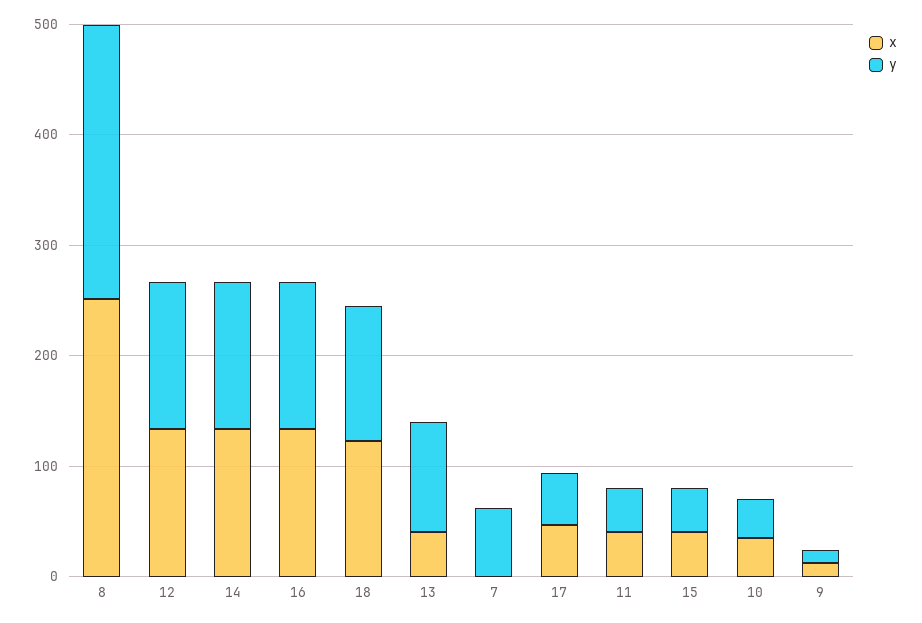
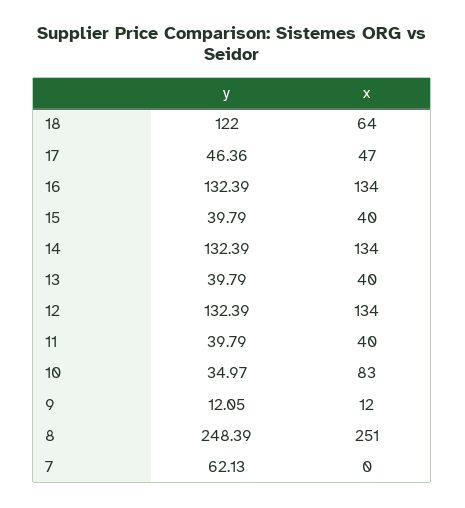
x, 18: 120 -> 64
y, 13: 100 -> 39.79
x, 10: 40 -> 83

